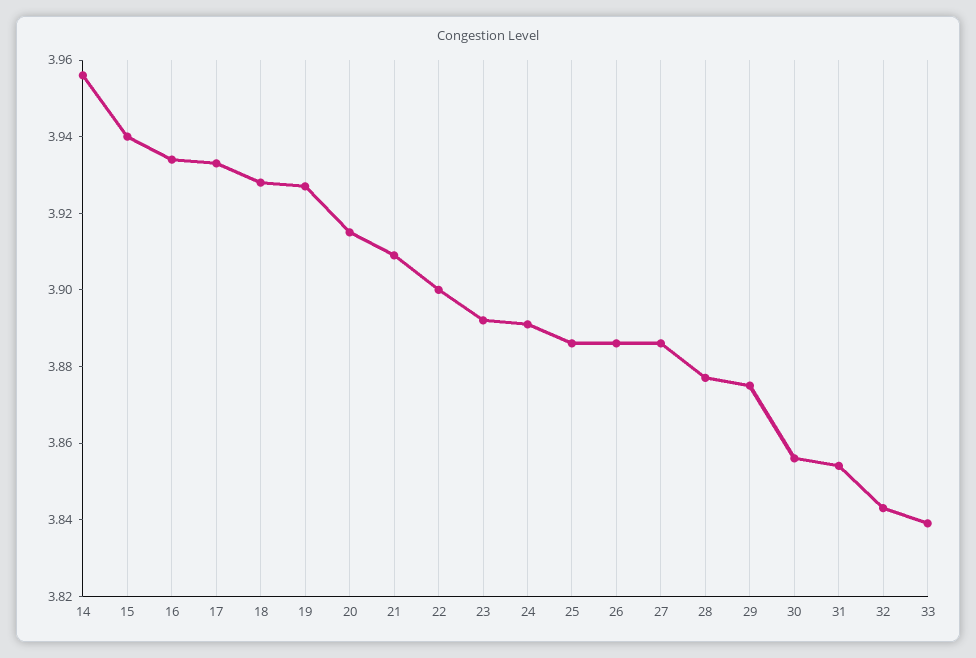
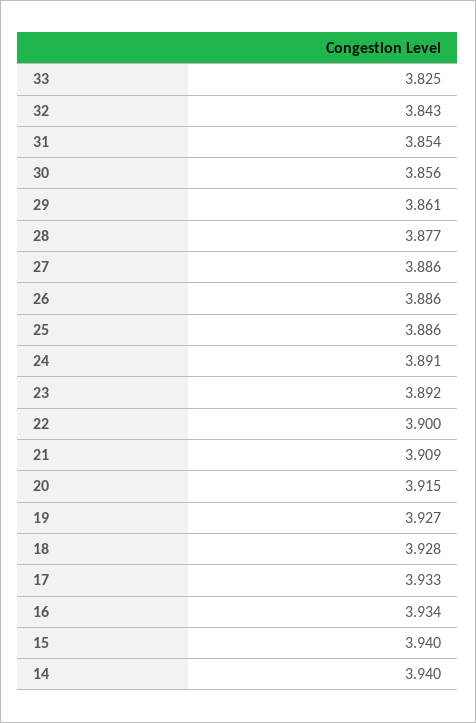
14: 3.955 -> 3.94
29: 3.875 -> 3.861
33: 3.84 -> 3.825

